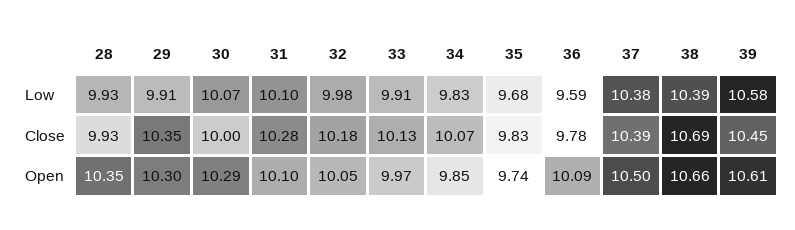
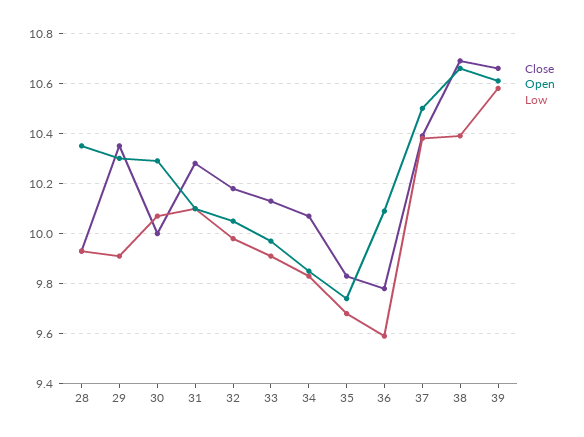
Close, 39: 10.45 -> 10.65

